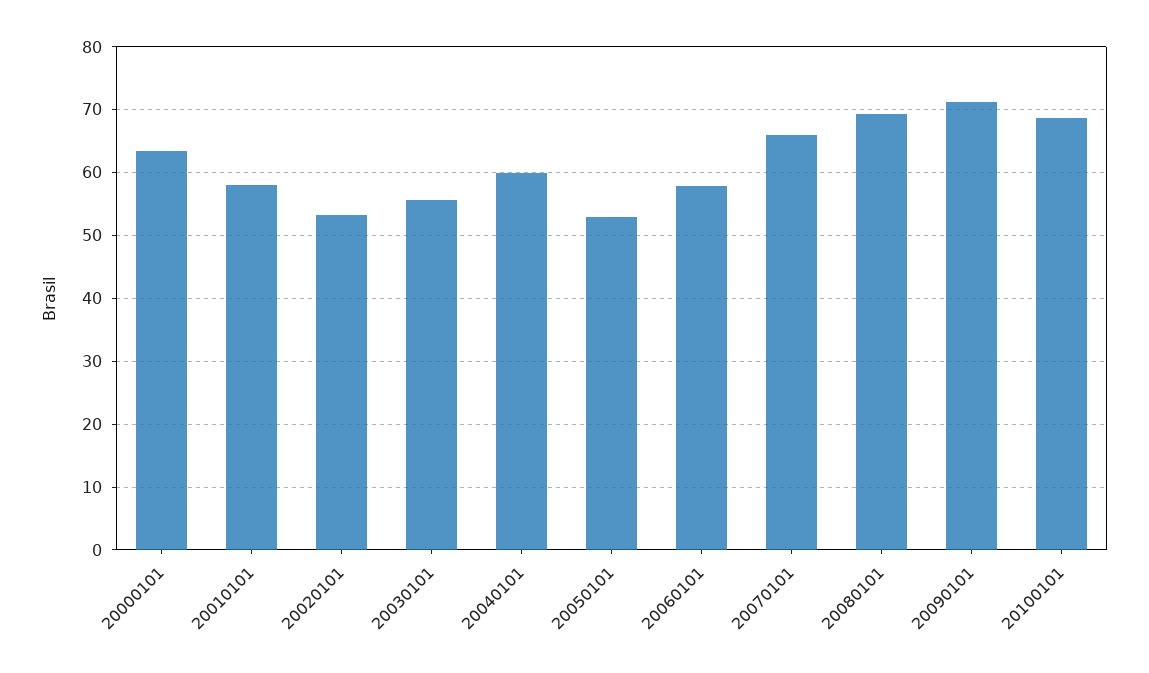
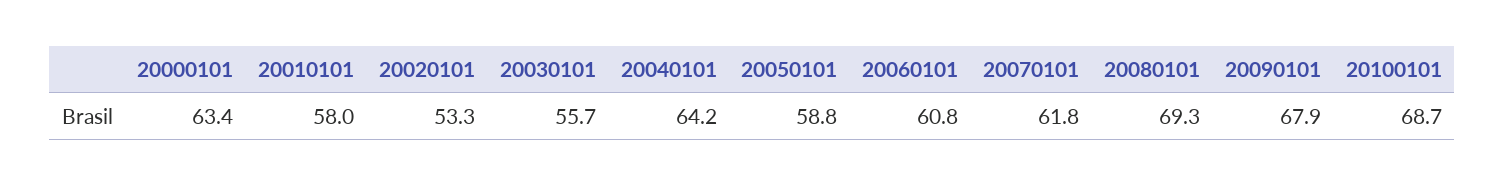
20040101: 60 -> 64.2
20050101: 53 -> 58.8
20060101: 58 -> 60.8
20070101: 66 -> 61.8
20090101: 71 -> 67.9

